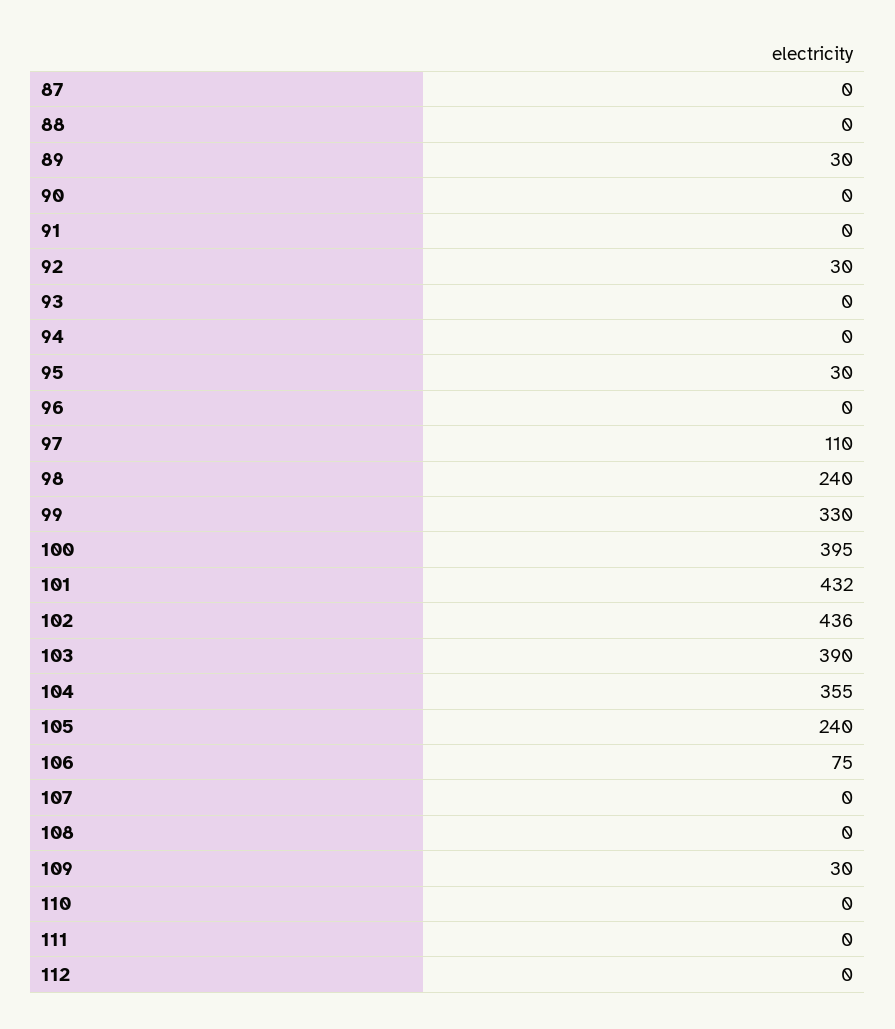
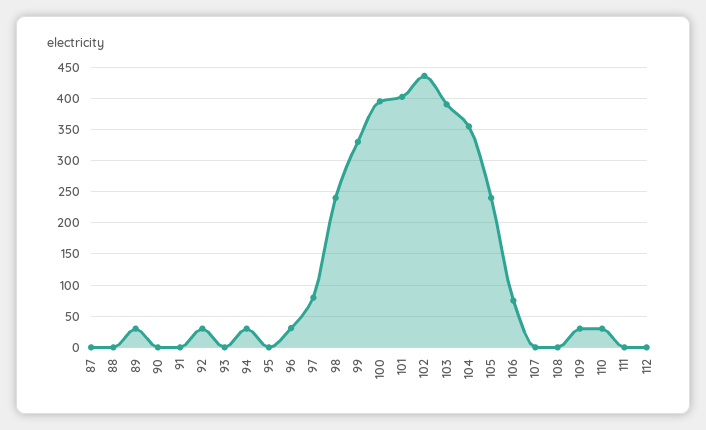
94: 0 -> 30
95: 30 -> 0
96: 0 -> 30
97: 110 -> 80
101: 432 -> 400
110: 0 -> 30

